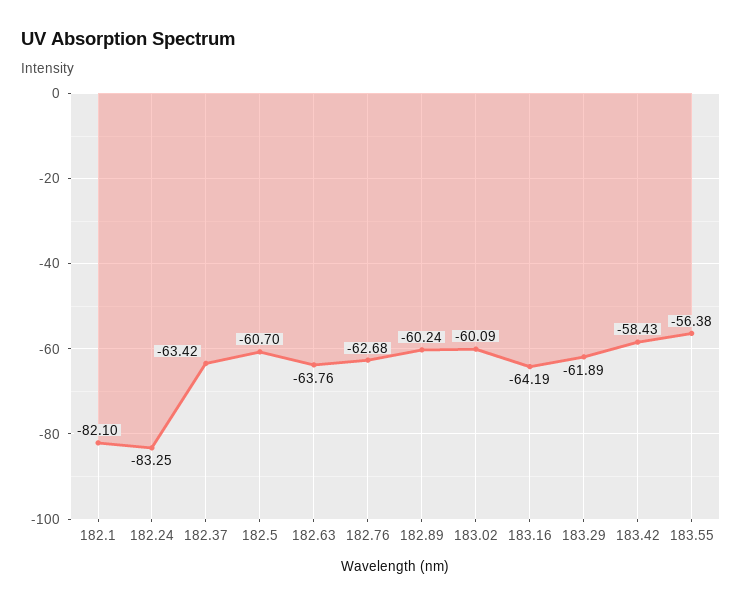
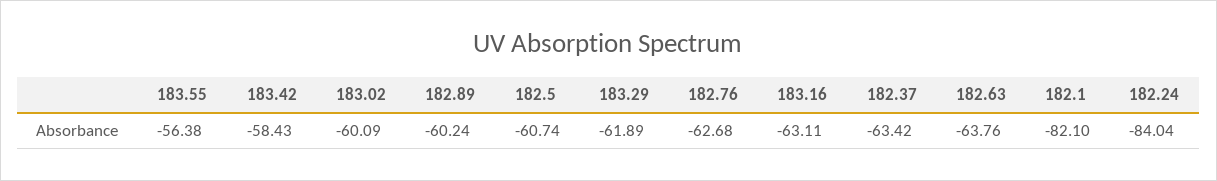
182.24: -83.25 -> -84.04
182.5: -60.7 -> -60.74
183.16: -64.19 -> -63.11

